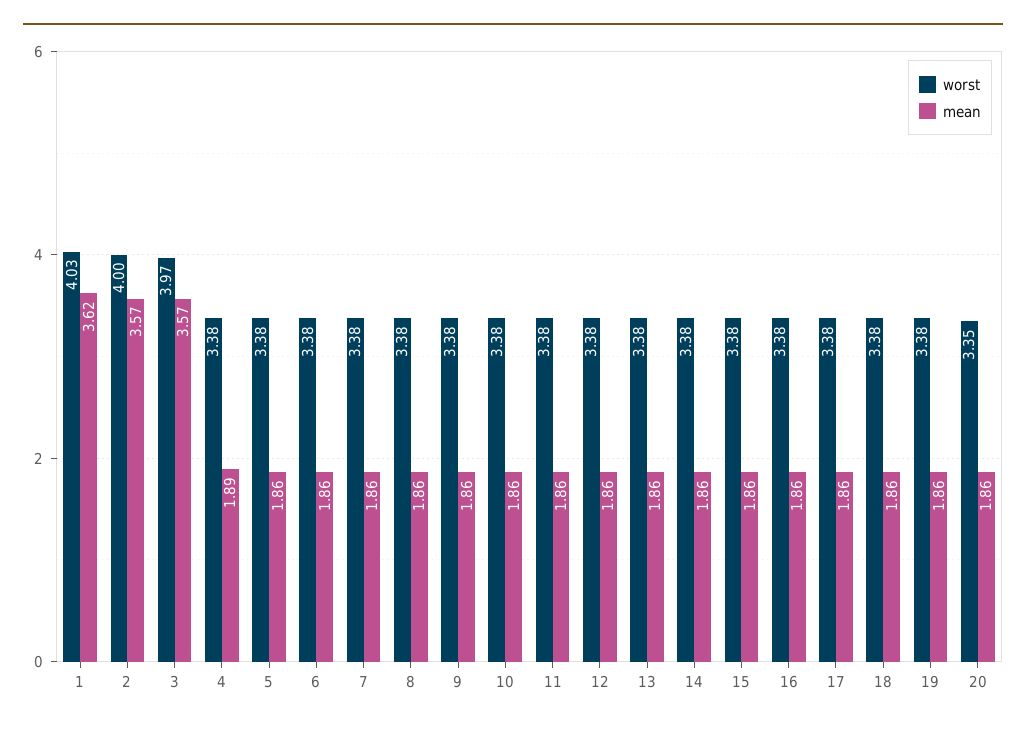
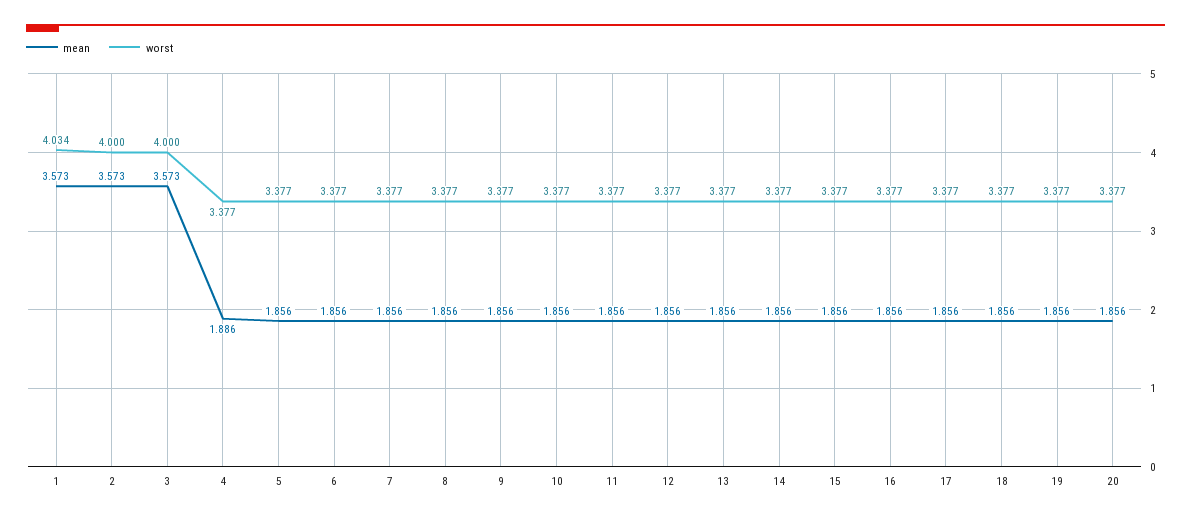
mean, 1: 3.62 -> 3.573
worst, 3: 3.97 -> 4
worst, 20: 3.35 -> 3.377

